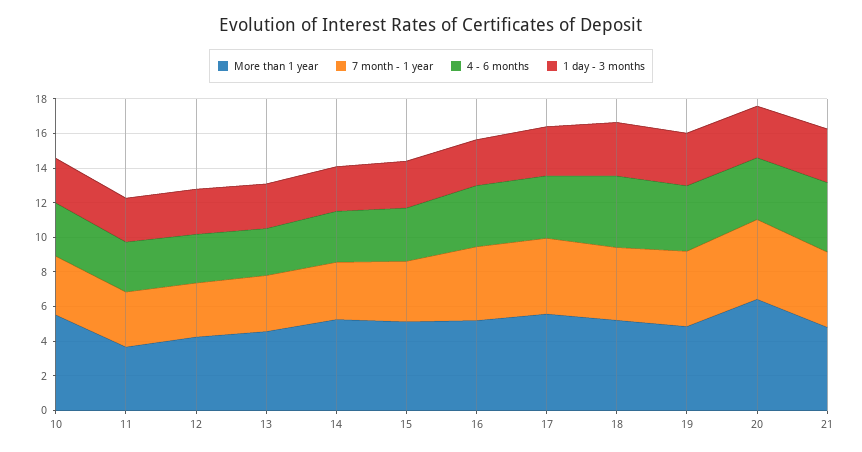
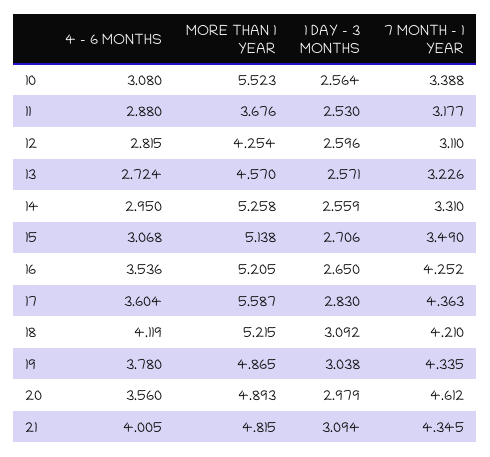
More than 1 year, 20: 6.5 -> 4.893

